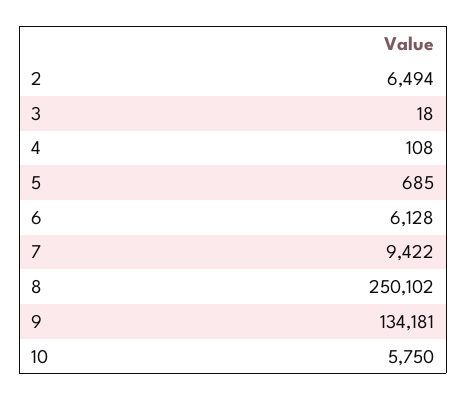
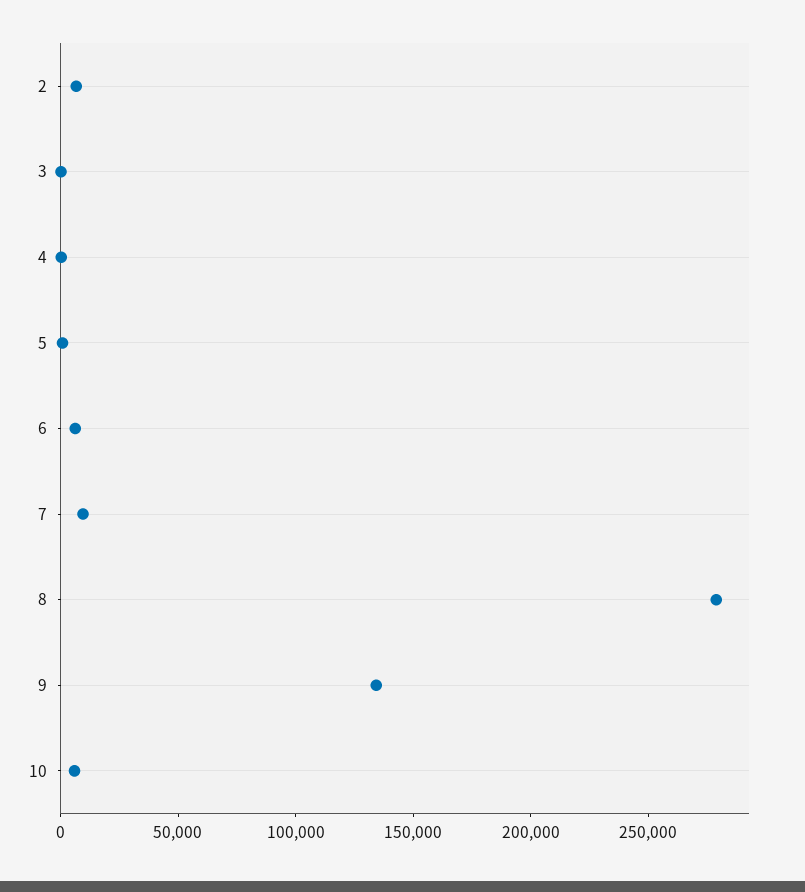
8: 250102 -> 280000

